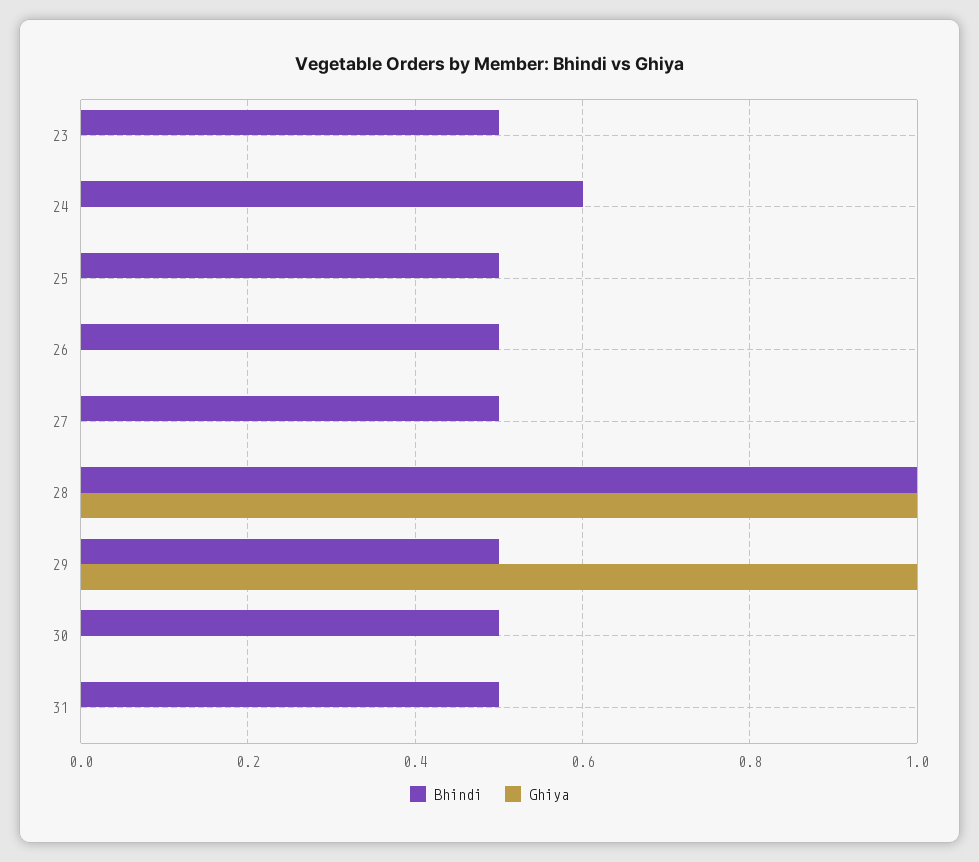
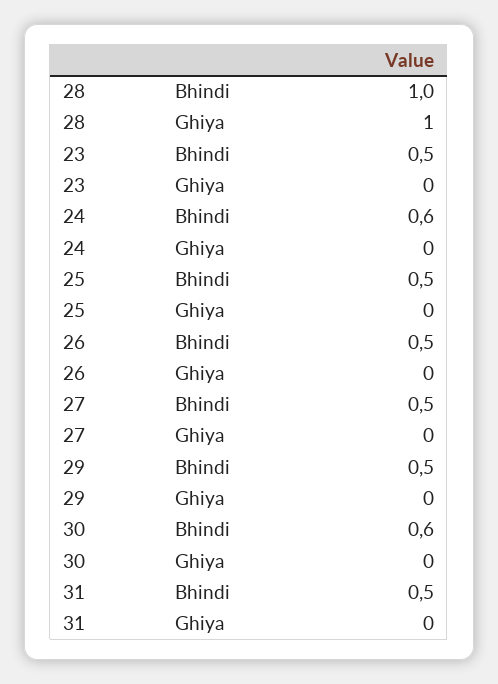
Ghiya, 29: 1 -> 0
Bhindi, 30: 0.5 -> 0.6

